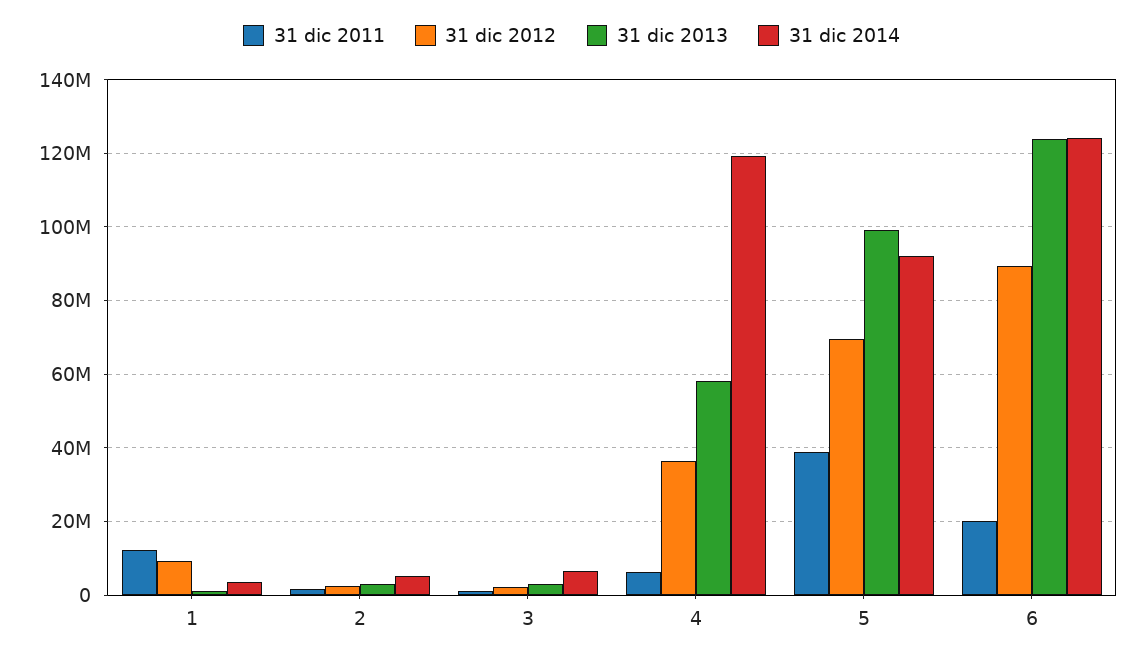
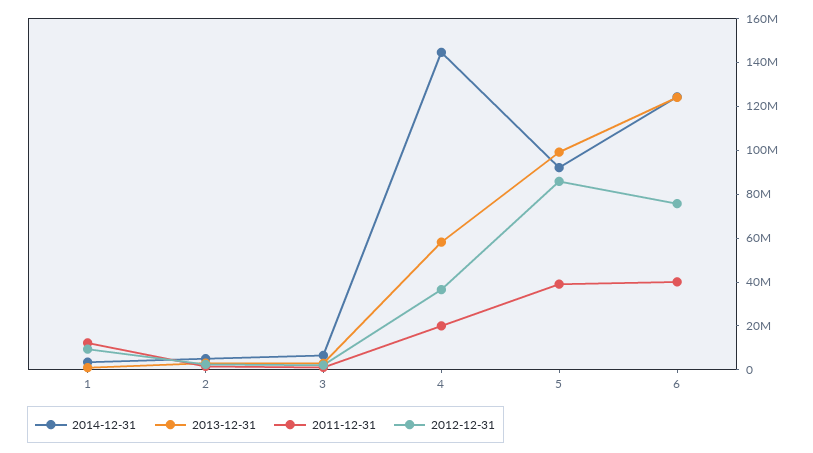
31 dic 2011, 4: 6000000 -> 20000000
31 dic 2014, 4: 120000000 -> 145000000
31 dic 2012, 5: 70000000 -> 85000000
31 dic 2011, 6: 20000000 -> 40000000
31 dic 2012, 6: 90000000 -> 75000000

